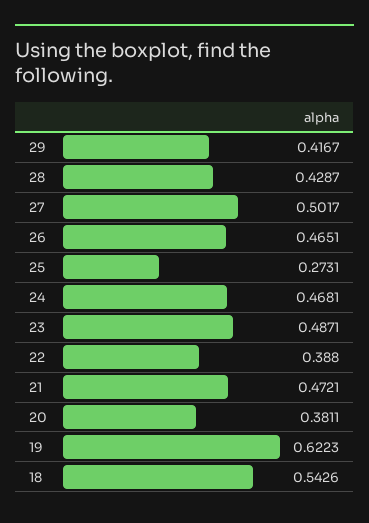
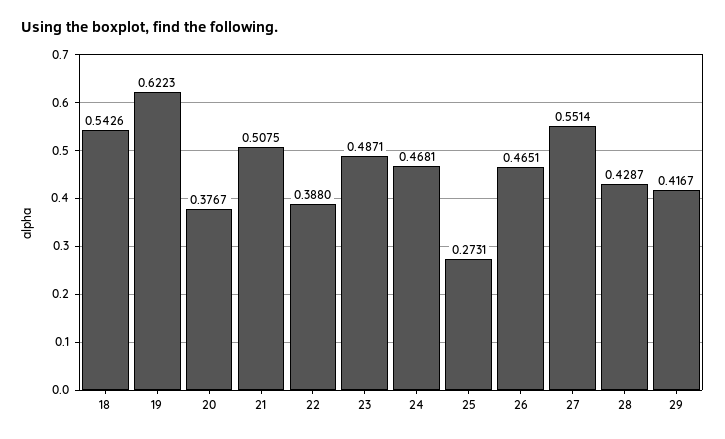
27: 0.5017 -> 0.5514
21: 0.4721 -> 0.5075
20: 0.3811 -> 0.3767

